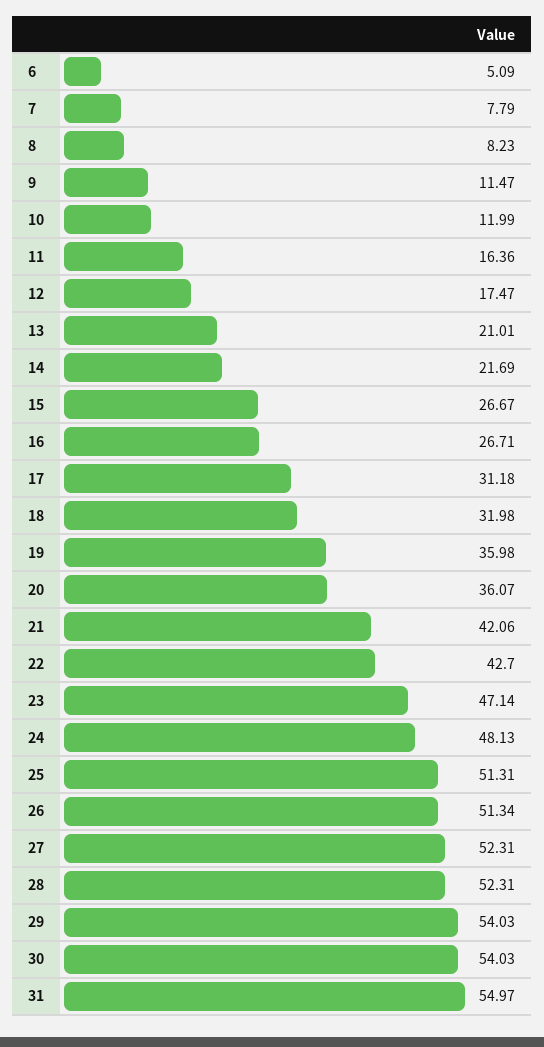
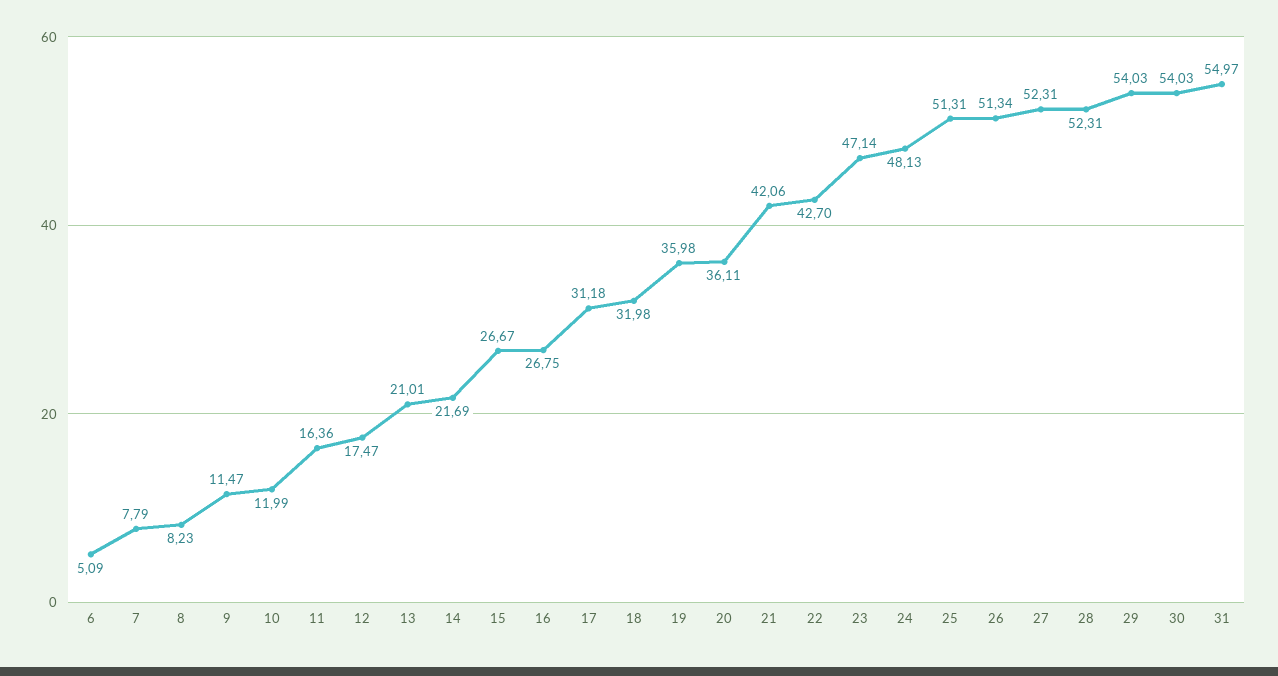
16: 26.71 -> 26.75
20: 36.07 -> 36.11

